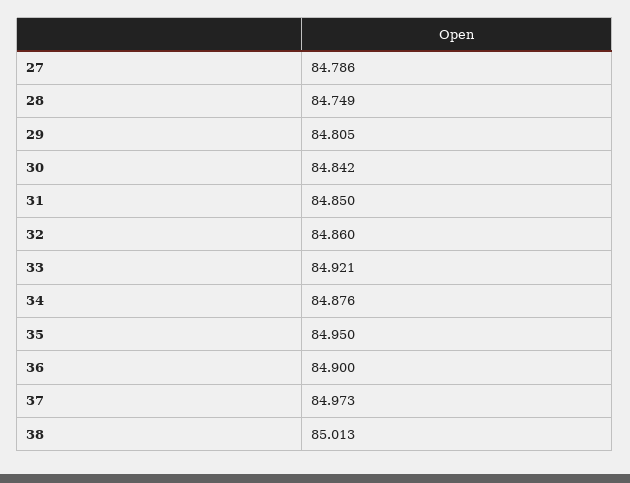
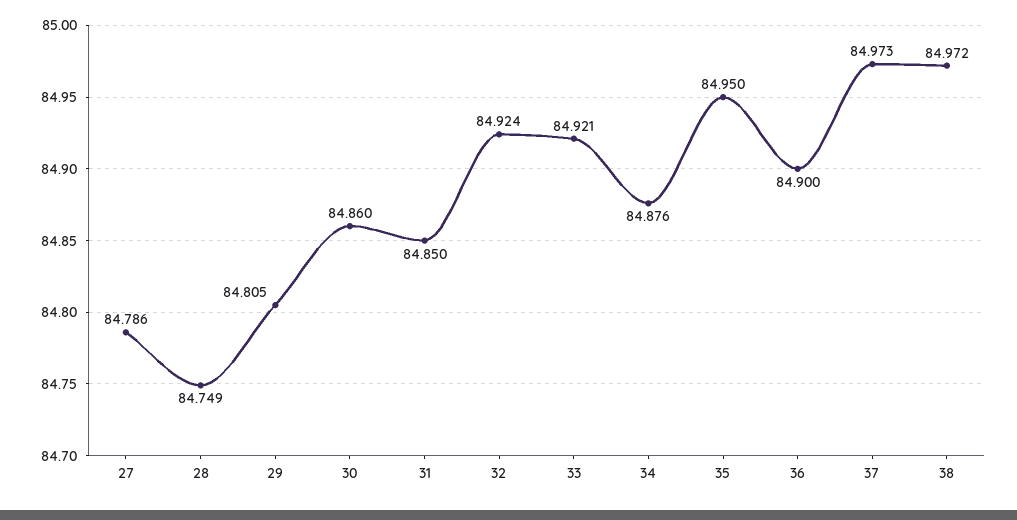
30: 84.842 -> 84.86
32: 84.86 -> 84.924
38: 85.013 -> 84.972

